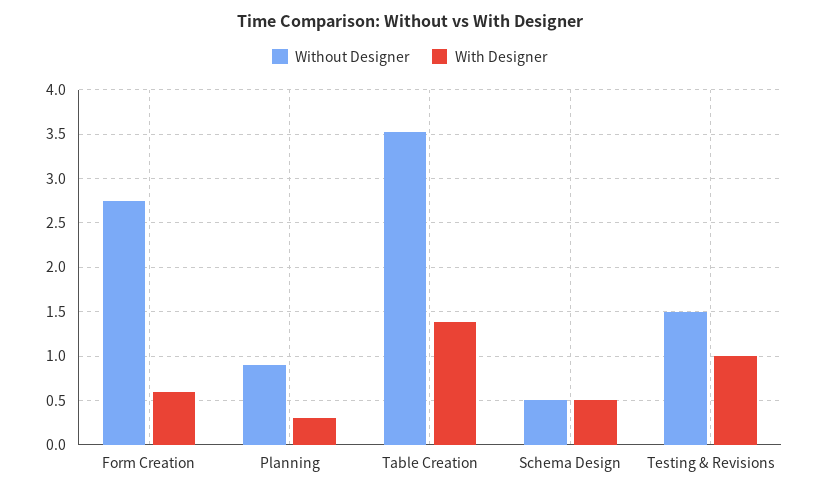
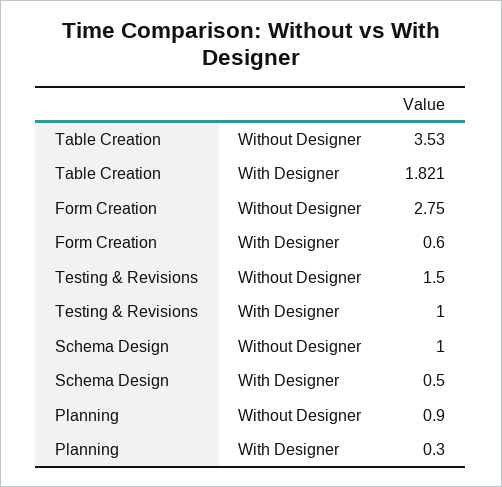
With Designer, Table Creation: 1.4 -> 1.821
Without Designer, Schema Design: 0.5 -> 1

